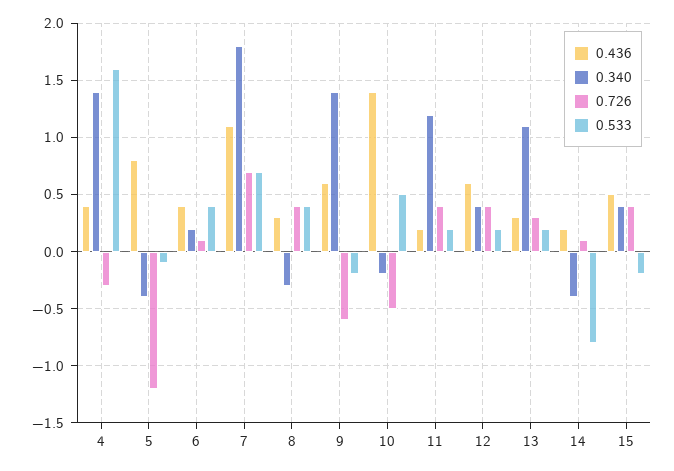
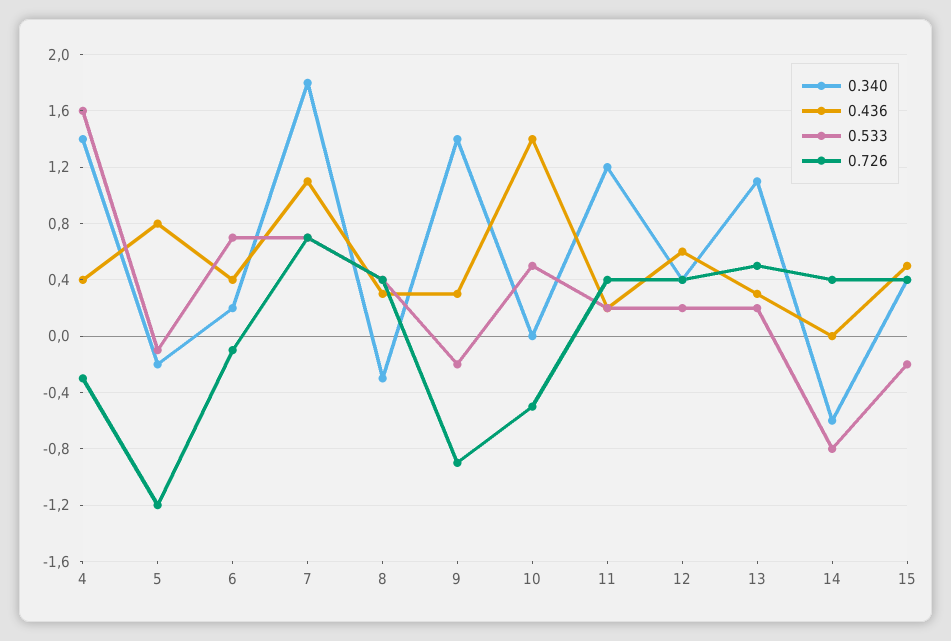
0.340, 5: -0.4 -> -0.2
0.726, 6: 0.1 -> -0.1
0.533, 6: 0.4 -> 0.7
0.436, 9: 0.6 -> 0.3
0.726, 9: -0.6 -> -0.9
0.340, 10: -0.2 -> 0
0.726, 13: 0.3 -> 0.5
0.436, 14: 0.2 -> 0
0.340, 14: -0.4 -> -0.6
0.726, 14: 0.1 -> 0.4

